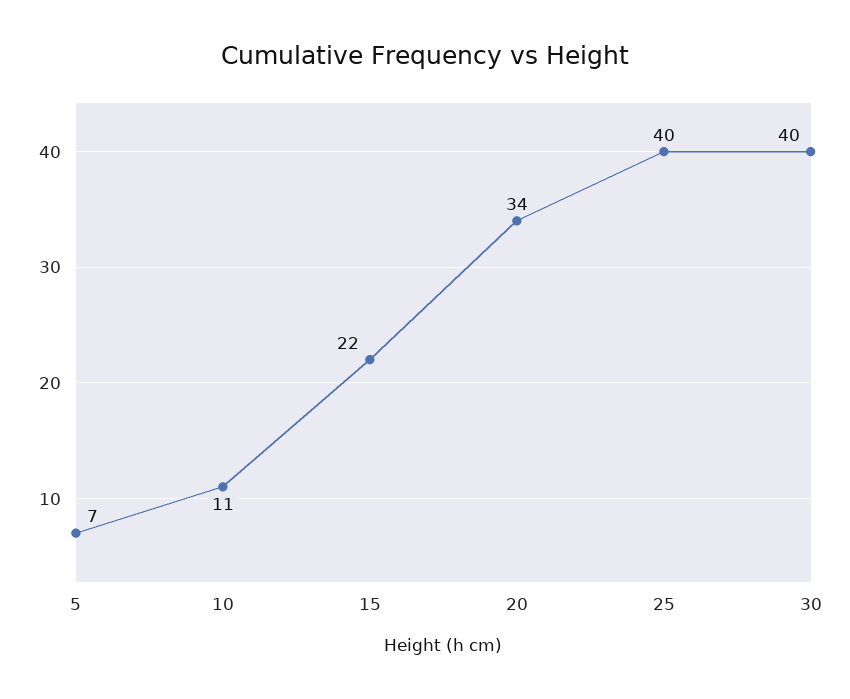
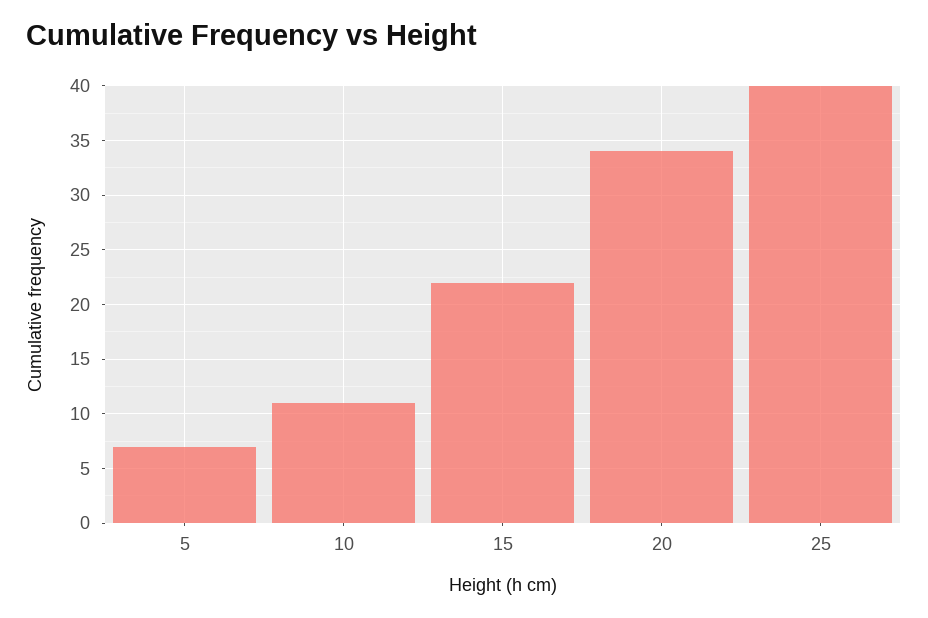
30: 40 -> none

